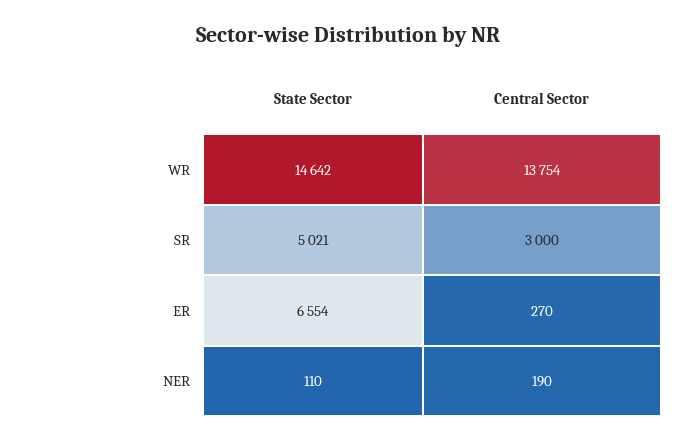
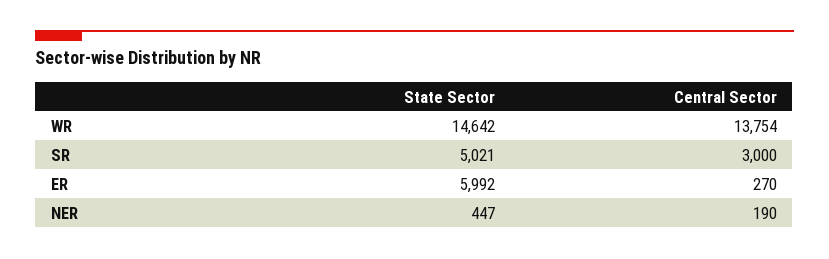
State Sector, ER: 6554 -> 5992
State Sector, NER: 110 -> 447

